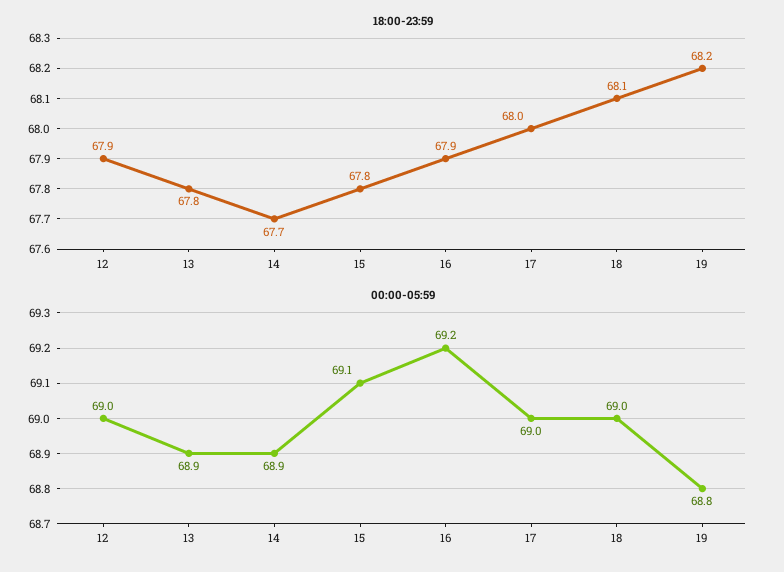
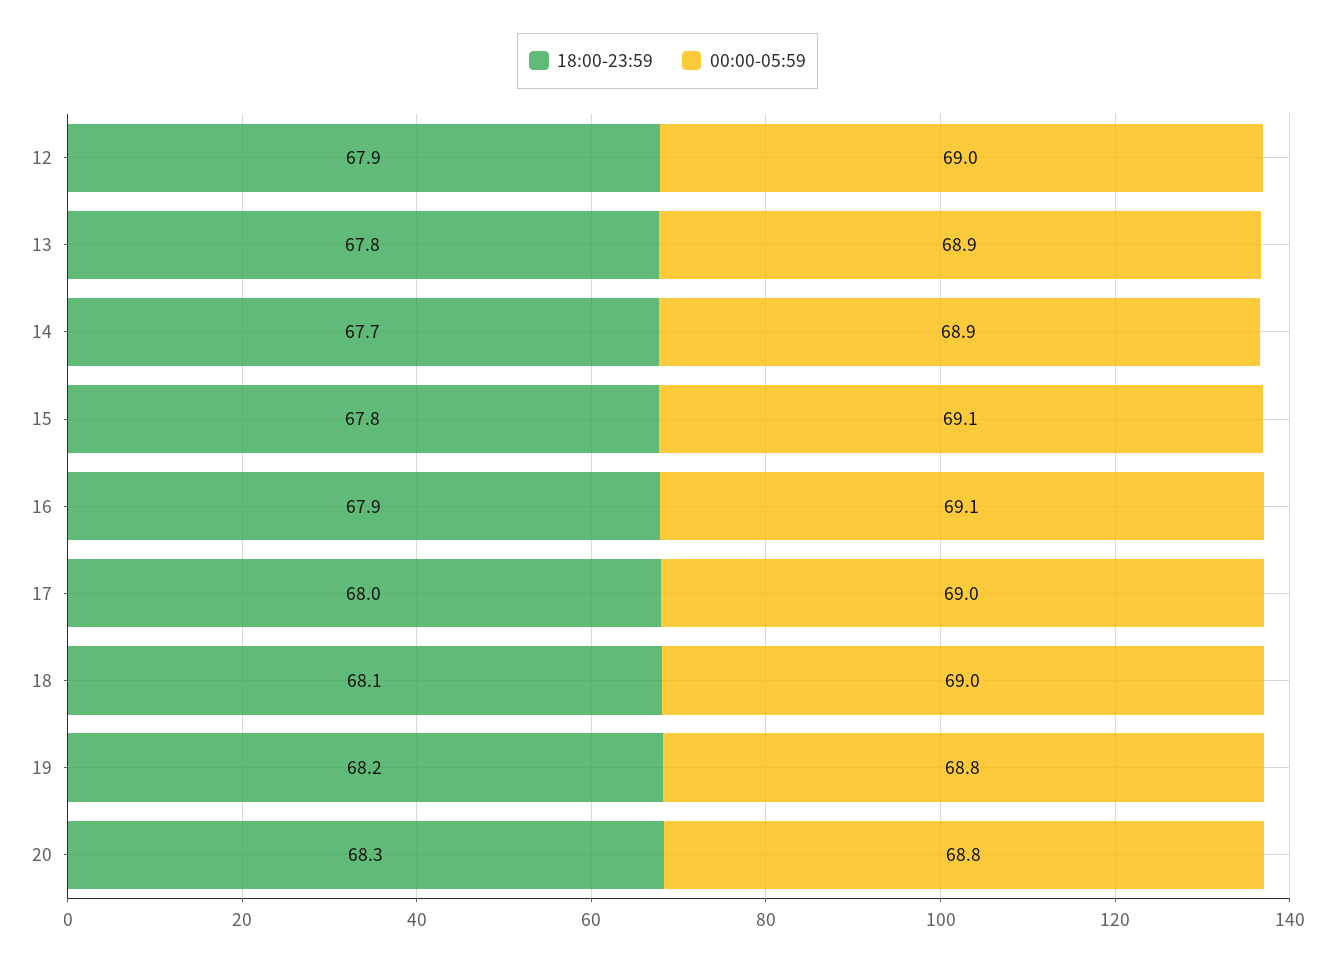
00:00-05:59, 16: 69.2 -> 69.1
18:00-23:59, 20: none -> 68.3
00:00-05:59, 20: none -> 68.8

